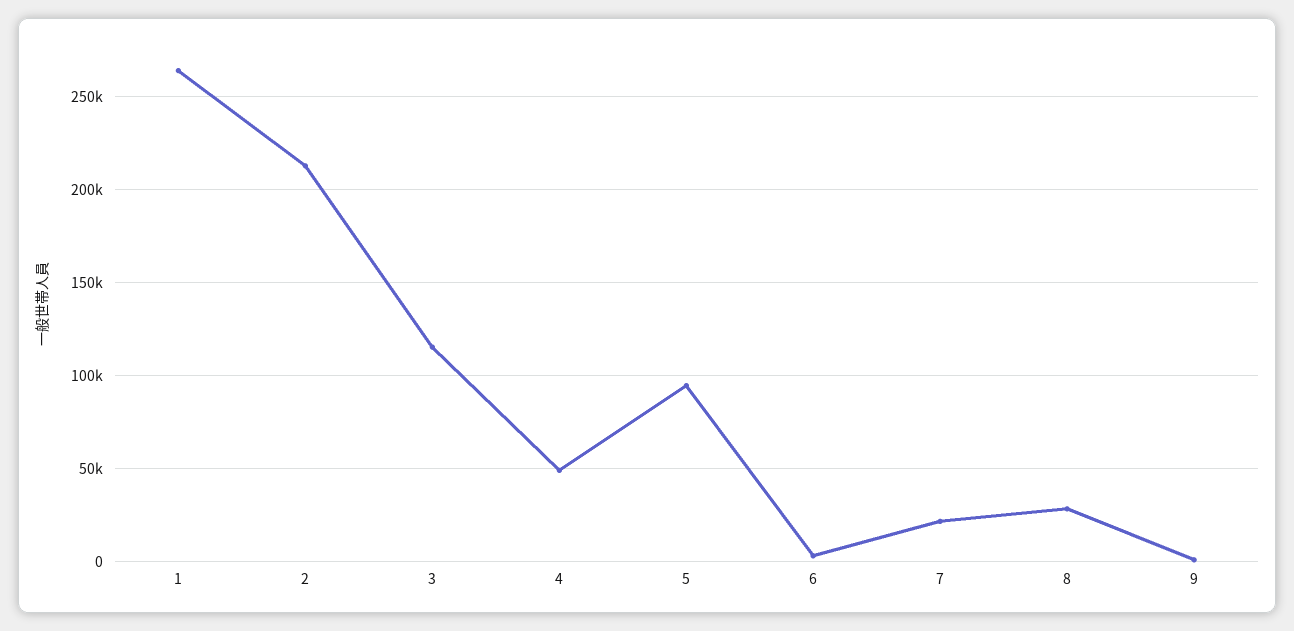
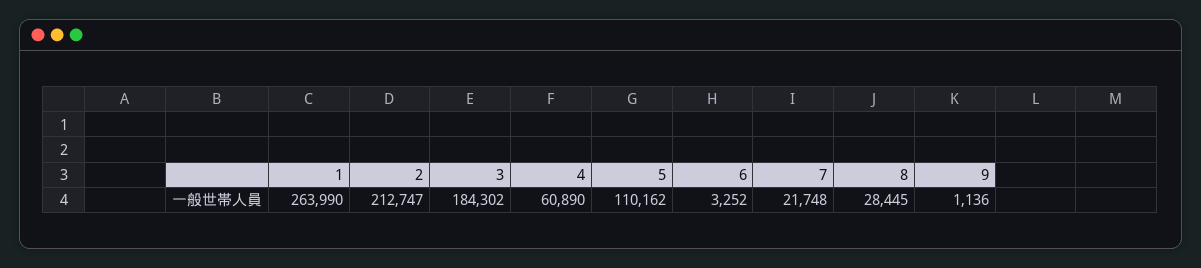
3: 115000 -> 184302
4: 50000 -> 60890
5: 95000 -> 110162

